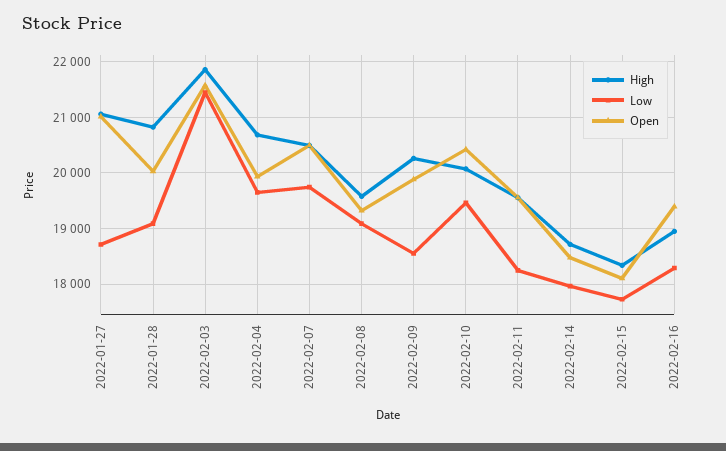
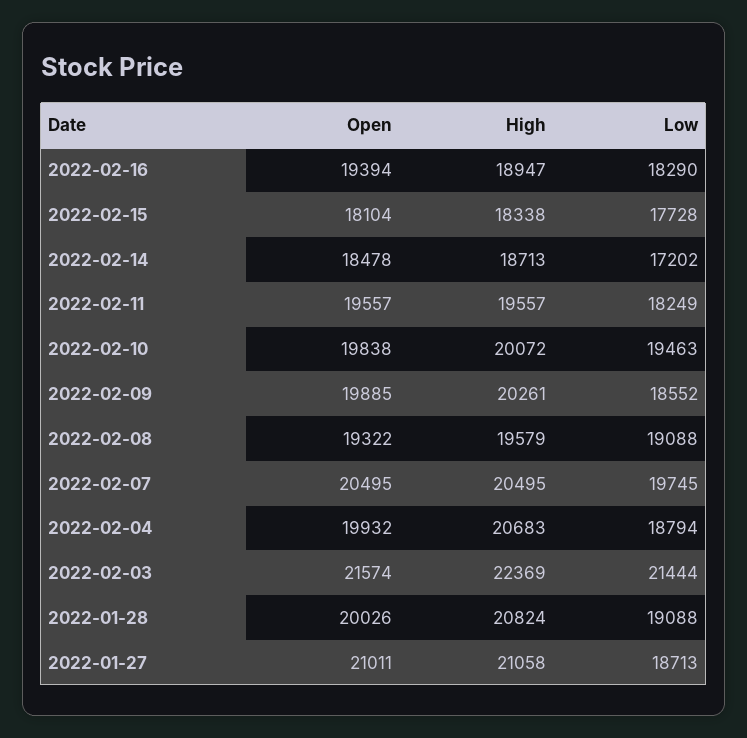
High, 2022-02-03: 21800 -> 22369
Low, 2022-02-04: 19600 -> 18794
Open, 2022-02-10: 20400 -> 19838
Low, 2022-02-14: 18000 -> 17202

